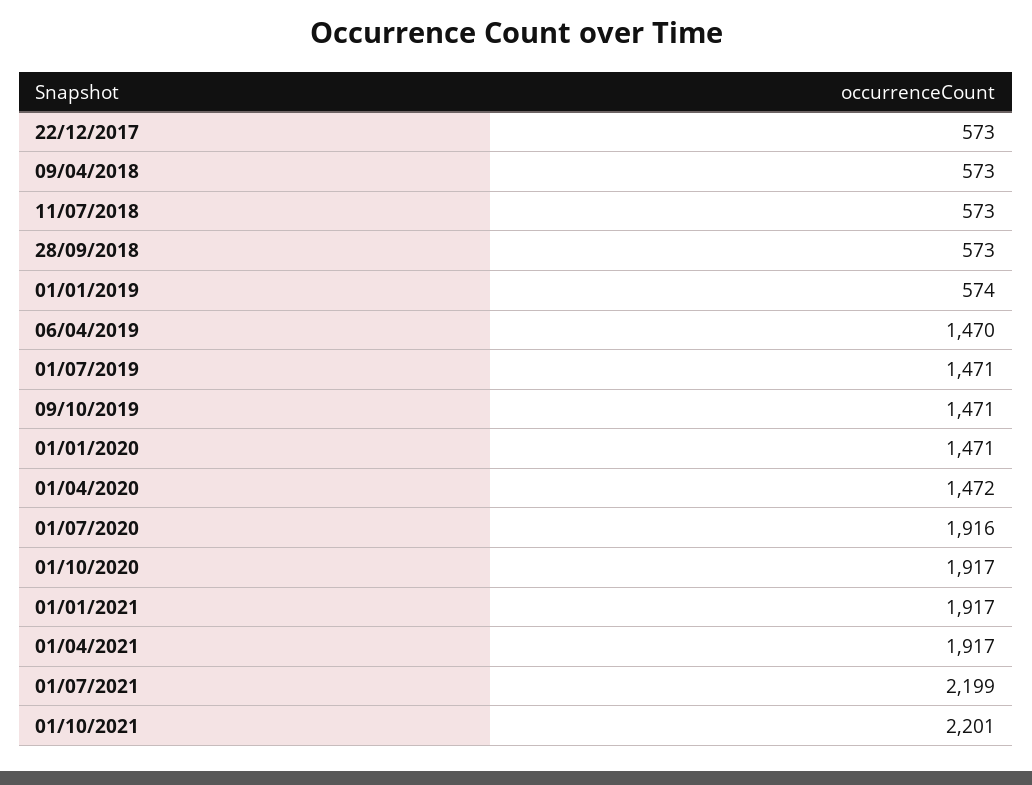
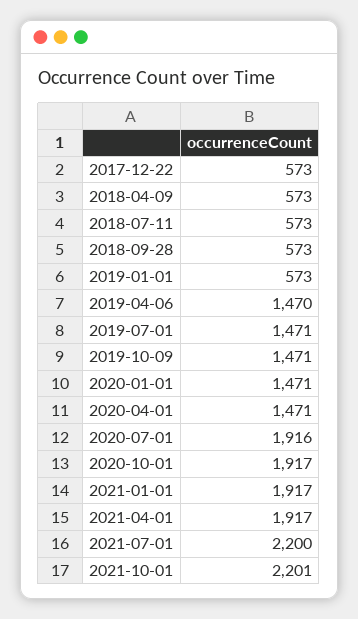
01/01/2019: 574 -> 573
01/04/2020: 1472 -> 1471
01/07/2021: 2199 -> 2200

